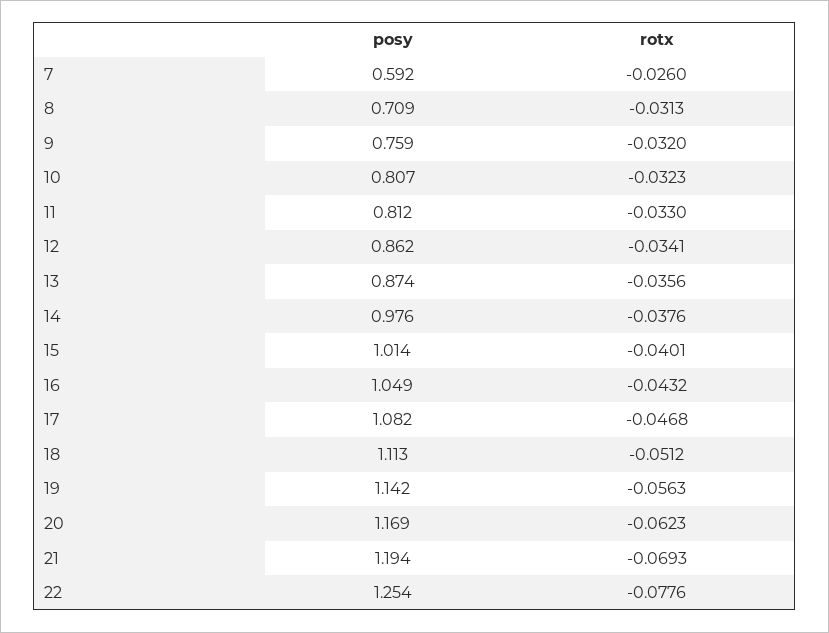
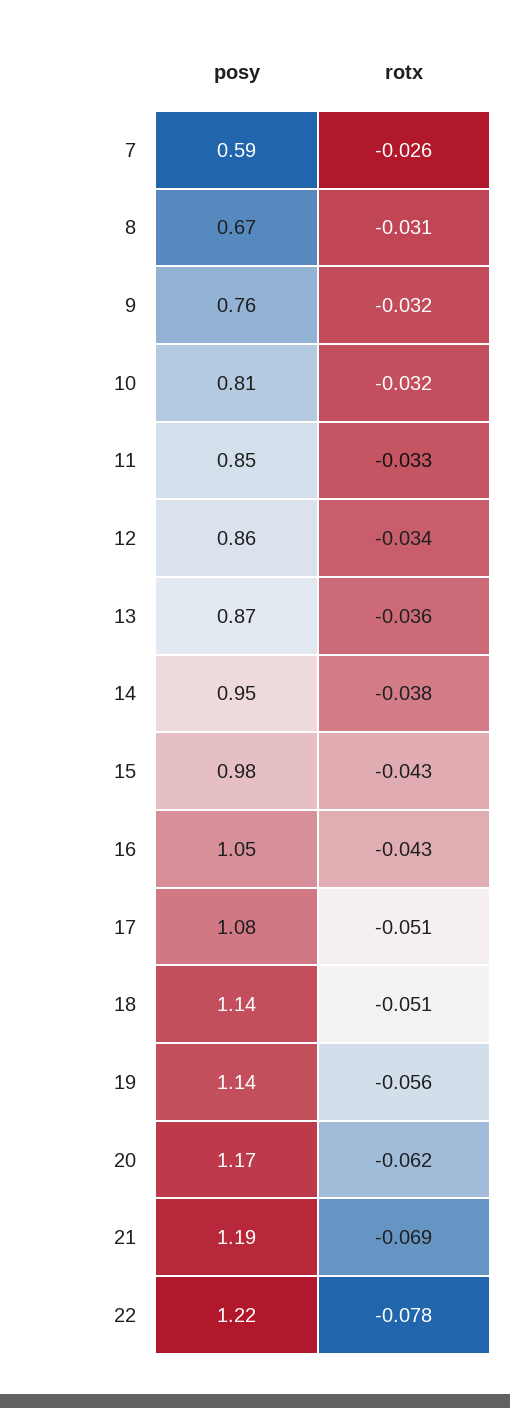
posy, 8: 0.709 -> 0.67
posy, 11: 0.812 -> 0.85
posy, 14: 0.976 -> 0.95
posy, 15: 1.014 -> 0.98
rotx, 15: -0.0401 -> -0.043
rotx, 17: -0.0468 -> -0.051
posy, 18: 1.113 -> 1.14
posy, 22: 1.254 -> 1.22

